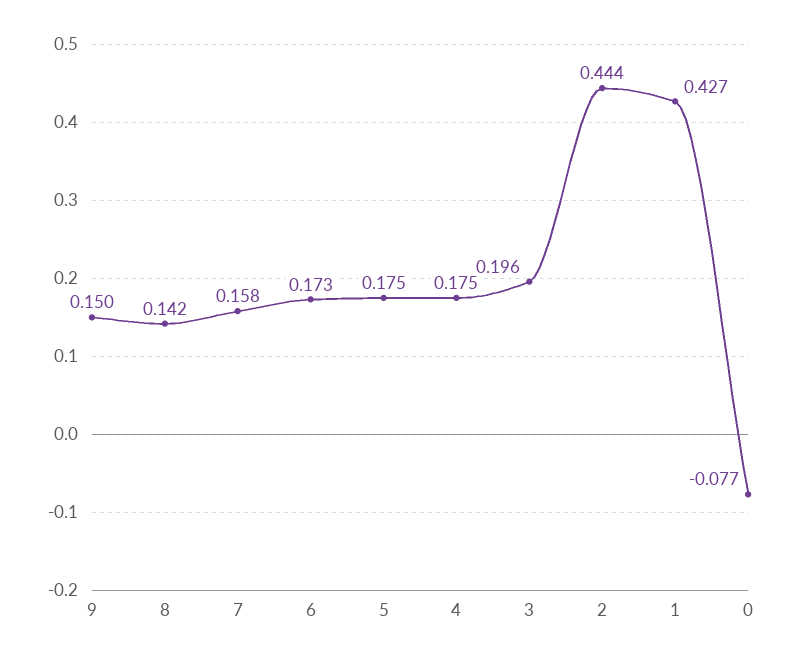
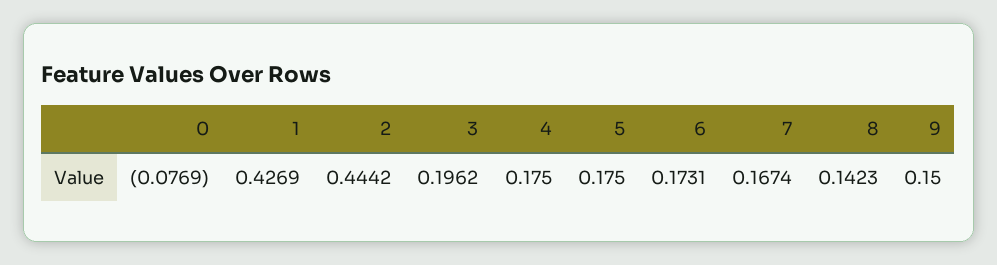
7: 0.158 -> 0.1674

